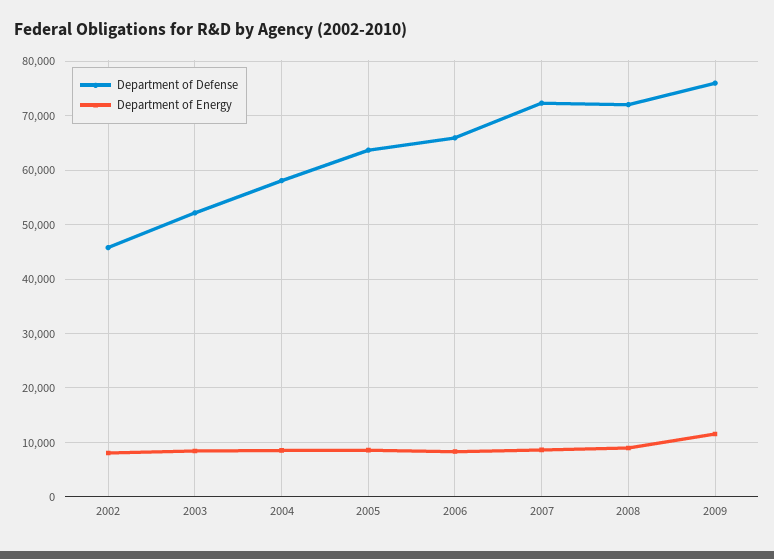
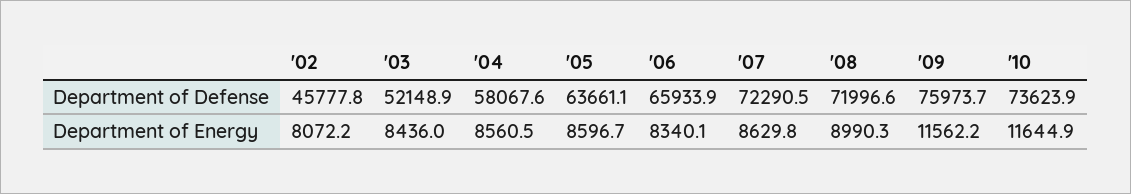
Department of Defense, '10: none -> 73623.9
Department of Energy, '10: none -> 11644.9

